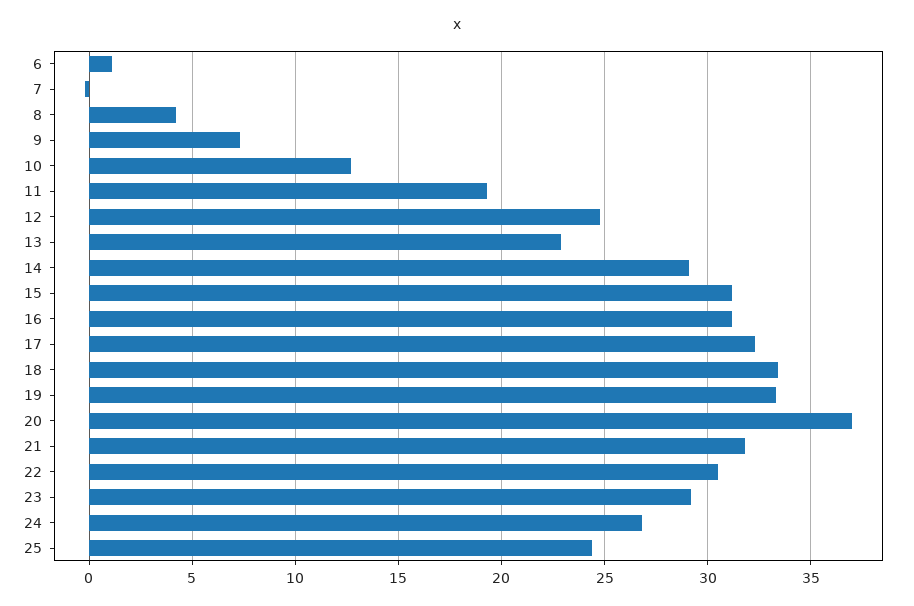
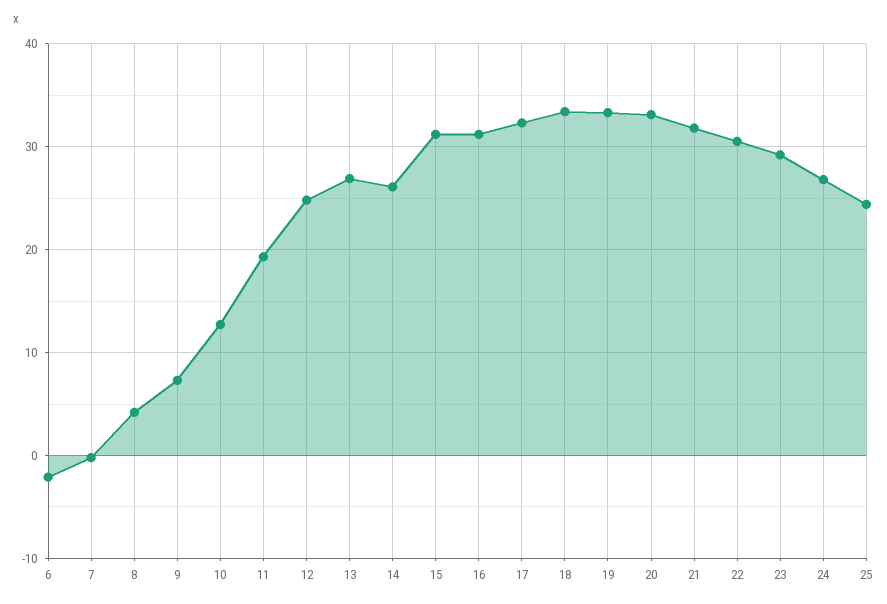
6: 1 -> -2
13: 23 -> 27
14: 29 -> 26
20: 37 -> 33

